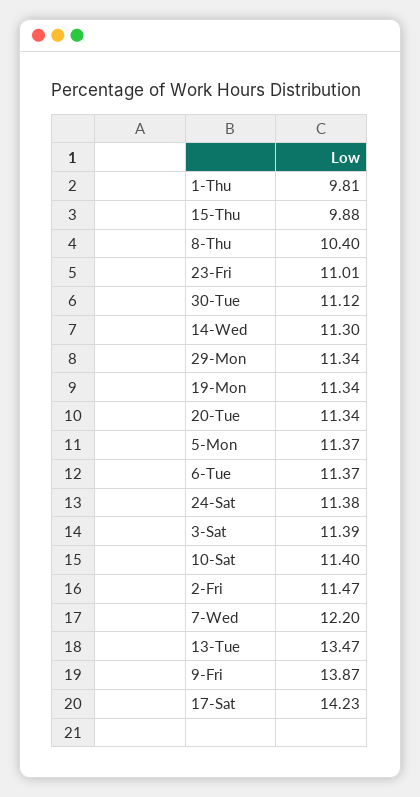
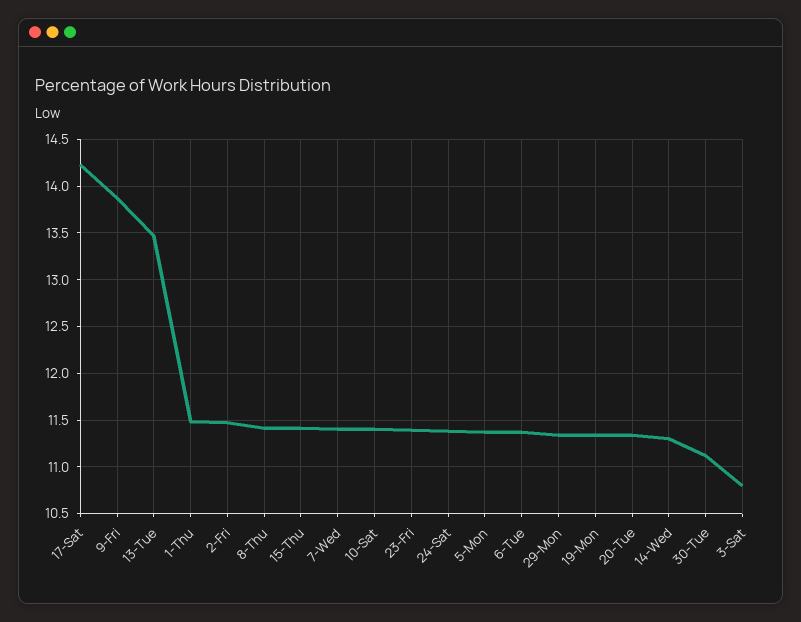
1-Thu: 9.81 -> 11.5
15-Thu: 9.88 -> 11.4
8-Thu: 10.4 -> 11.4
23-Fri: 11.01 -> 11.4
3-Sat: 11.39 -> 10.8
7-Wed: 12.2 -> 11.4

